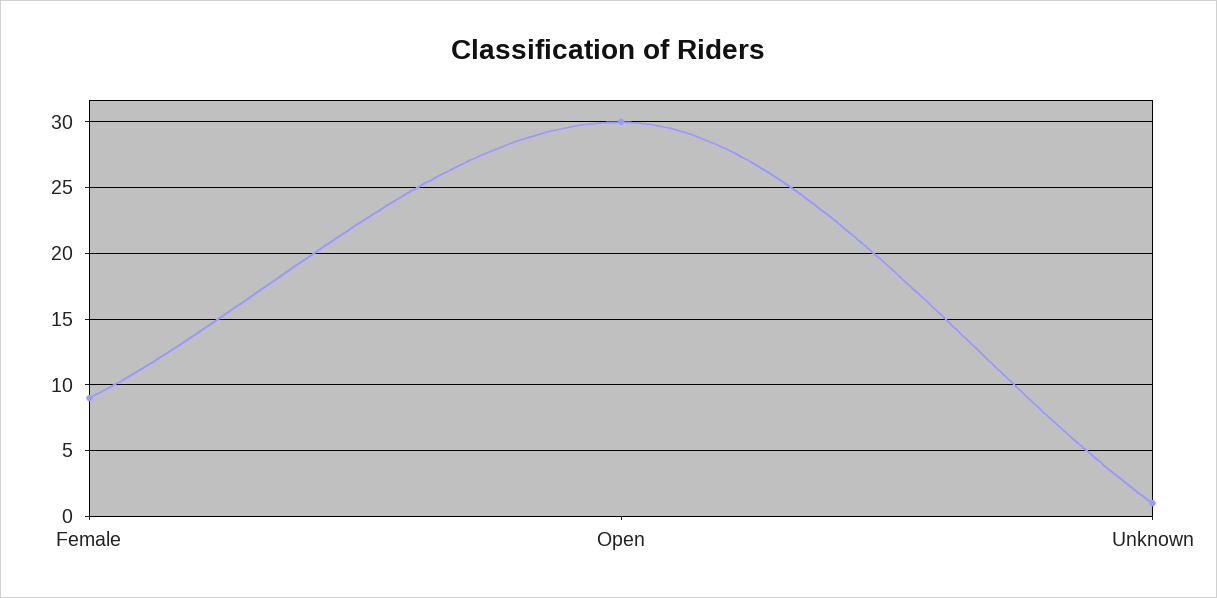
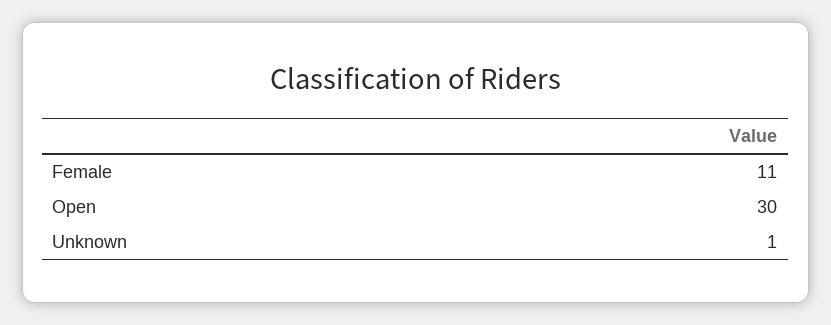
Female: 9 -> 11

